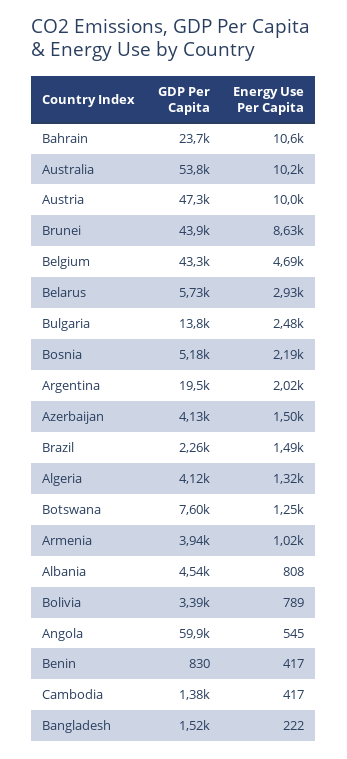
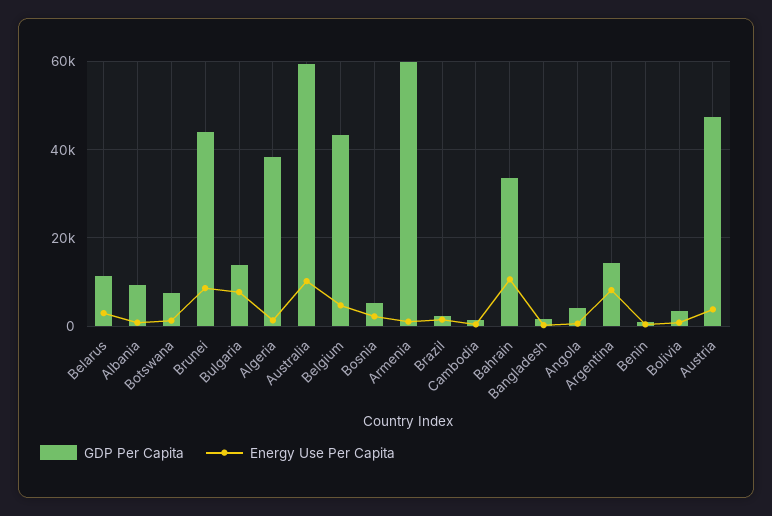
GDP Per Capita, Bahrain: 23700 -> 34000
GDP Per Capita, Australia: 53800 -> 60000
Energy Use Per Capita, Austria: 10000 -> 4000
GDP Per Capita, Belarus: 5730 -> 12000
Energy Use Per Capita, Bulgaria: 2480 -> 8000
GDP Per Capita, Argentina: 19500 -> 14000
Energy Use Per Capita, Argentina: 2020 -> 8000
GDP Per Capita, Azerbaijan: 4130 -> none
Energy Use Per Capita, Azerbaijan: 1500 -> none
GDP Per Capita, Algeria: 4120 -> 38000
GDP Per Capita, Armenia: 3940 -> 60000
GDP Per Capita, Albania: 4540 -> 10000
GDP Per Capita, Angola: 59900 -> 4000

